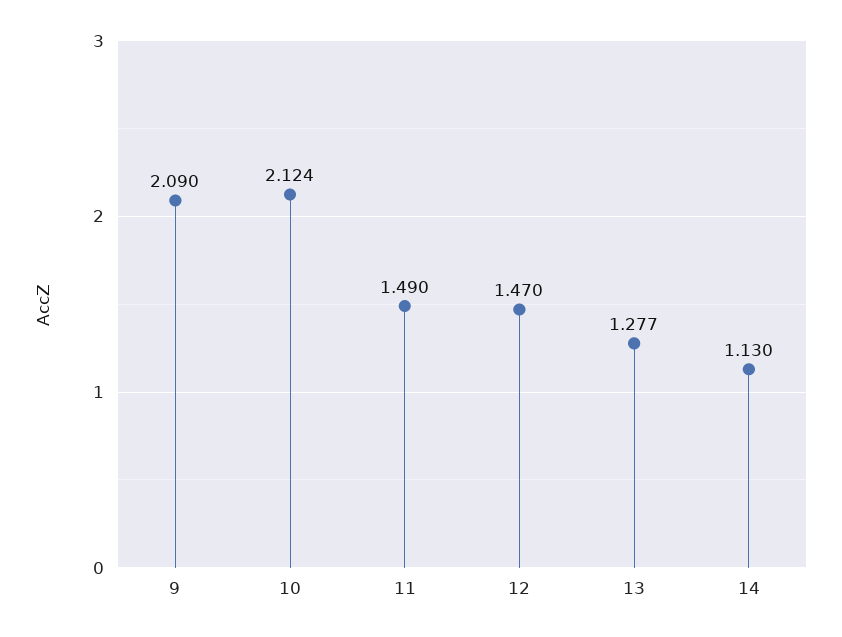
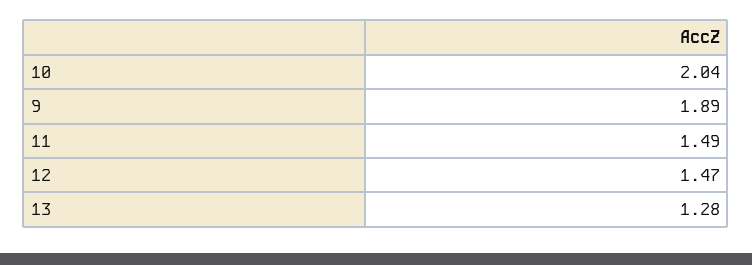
9: 2.09 -> 1.89
10: 2.124 -> 2.04
14: 1.13 -> none

